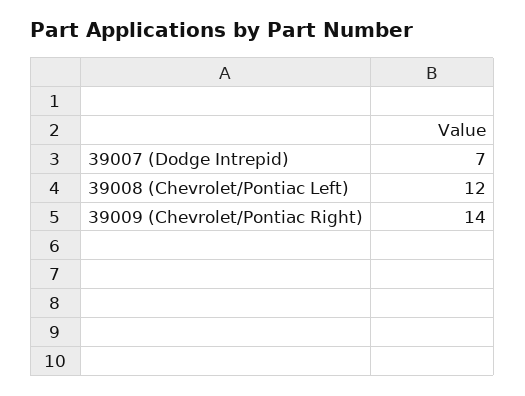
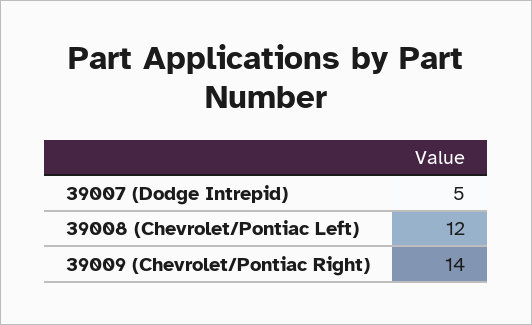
39007 (Dodge Intrepid): 7 -> 5

